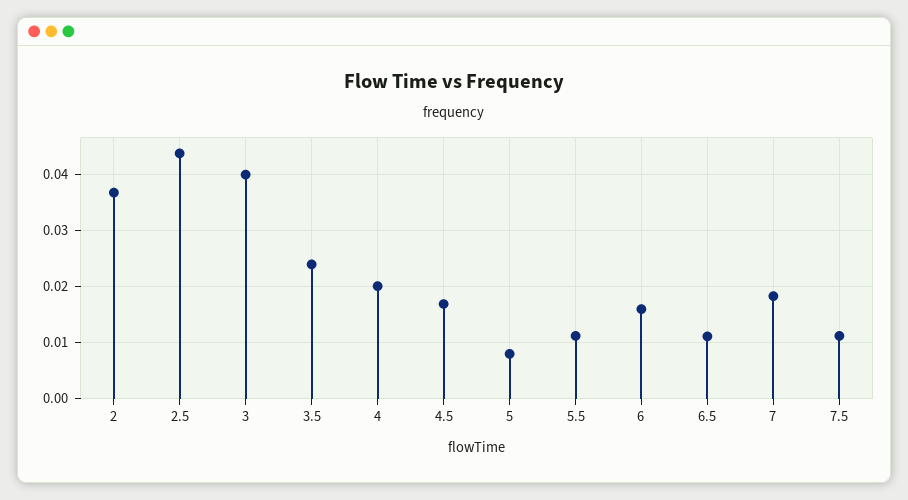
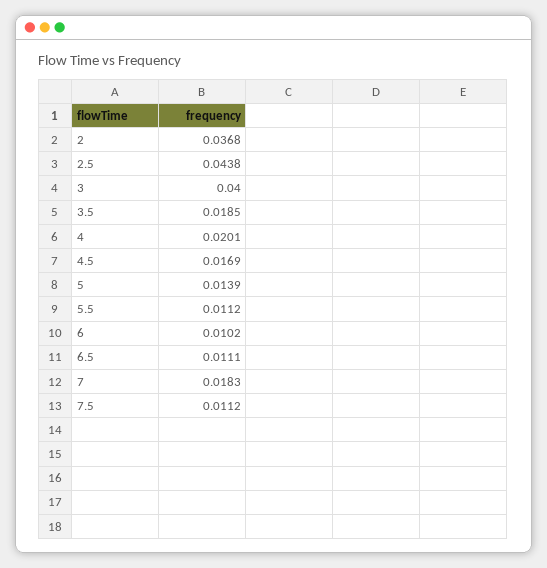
3.5: 0.024 -> 0.0185
5: 0.008 -> 0.0139
6: 0.016 -> 0.0102

